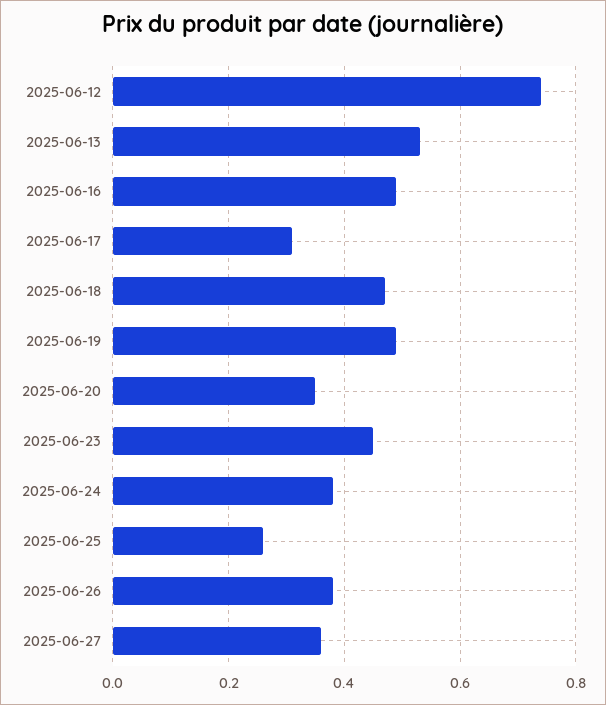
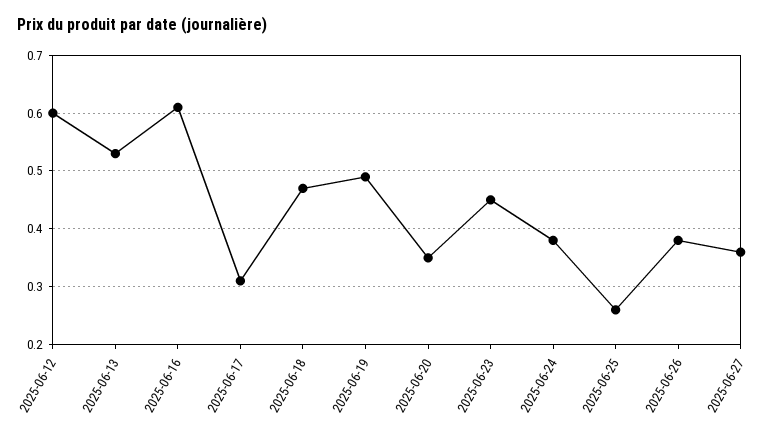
2025-06-12: 0.75 -> 0.6
2025-06-16: 0.5 -> 0.6

